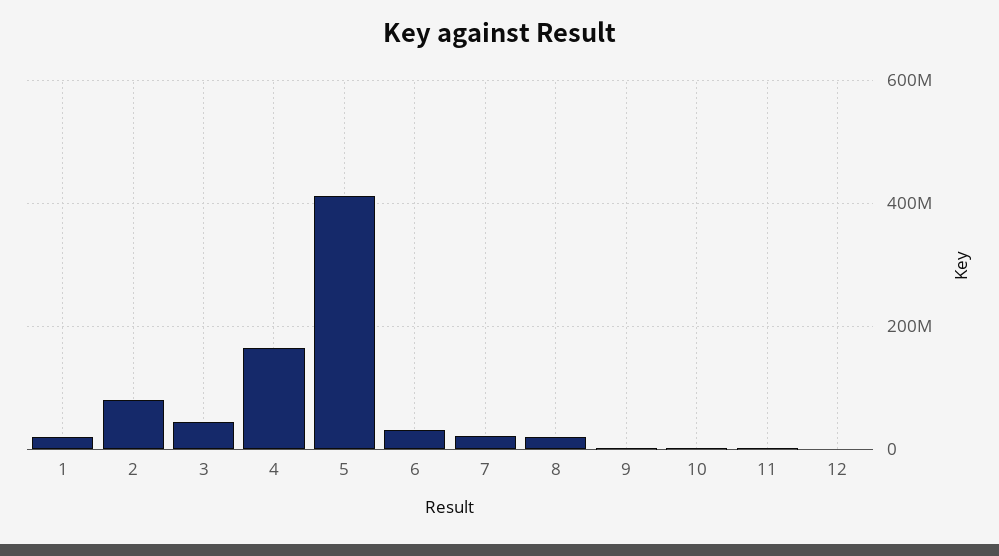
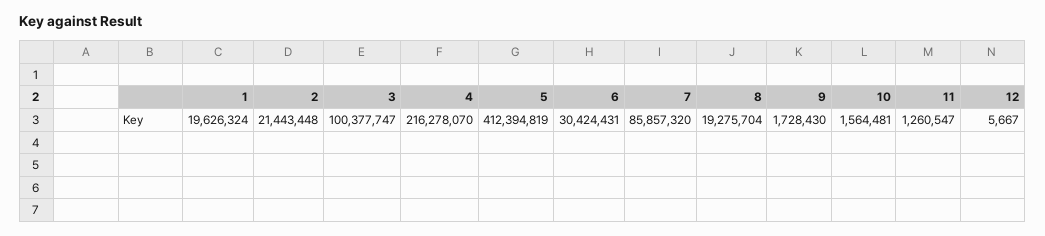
2: 80000000 -> 21443448
3: 40000000 -> 100377747
4: 160000000 -> 216278070
7: 20000000 -> 85857320

